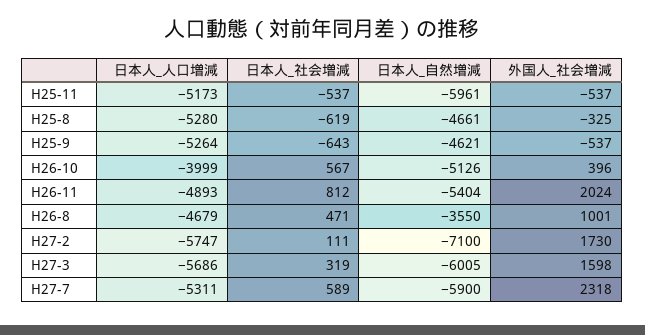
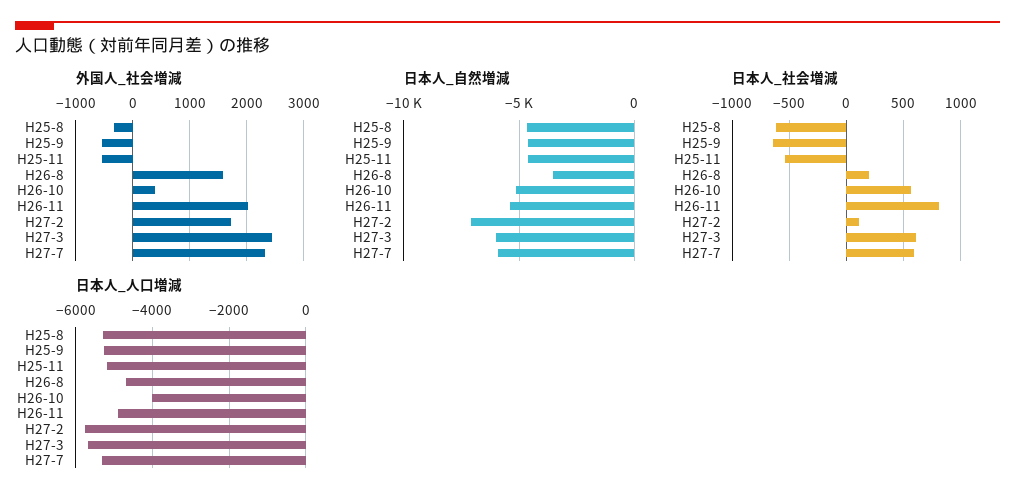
日本人_自然増減, H25-11: -5961 -> -4500
日本人_社会増減, H26-8: 471 -> 200
外国人_社会増減, H26-8: 1001 -> 1600
日本人_社会増減, H27-3: 319 -> 600
外国人_社会増減, H27-3: 1598 -> 2400

